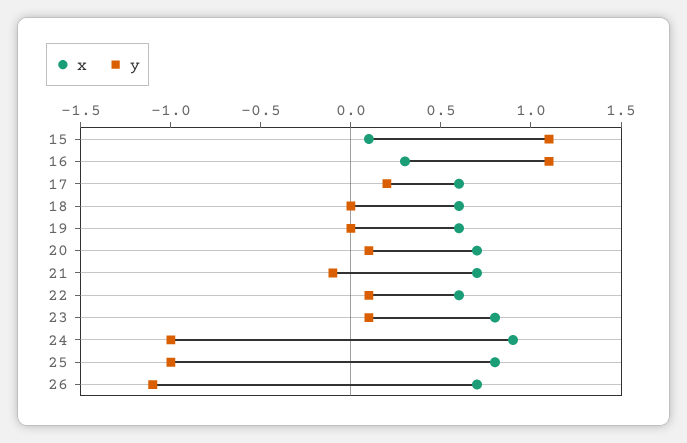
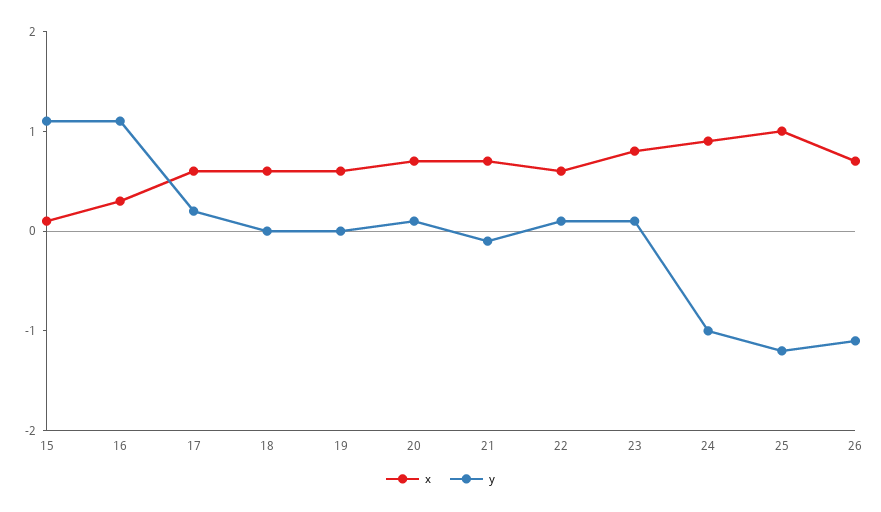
x, 25: 0.8 -> 1
y, 25: -1 -> -1.2

